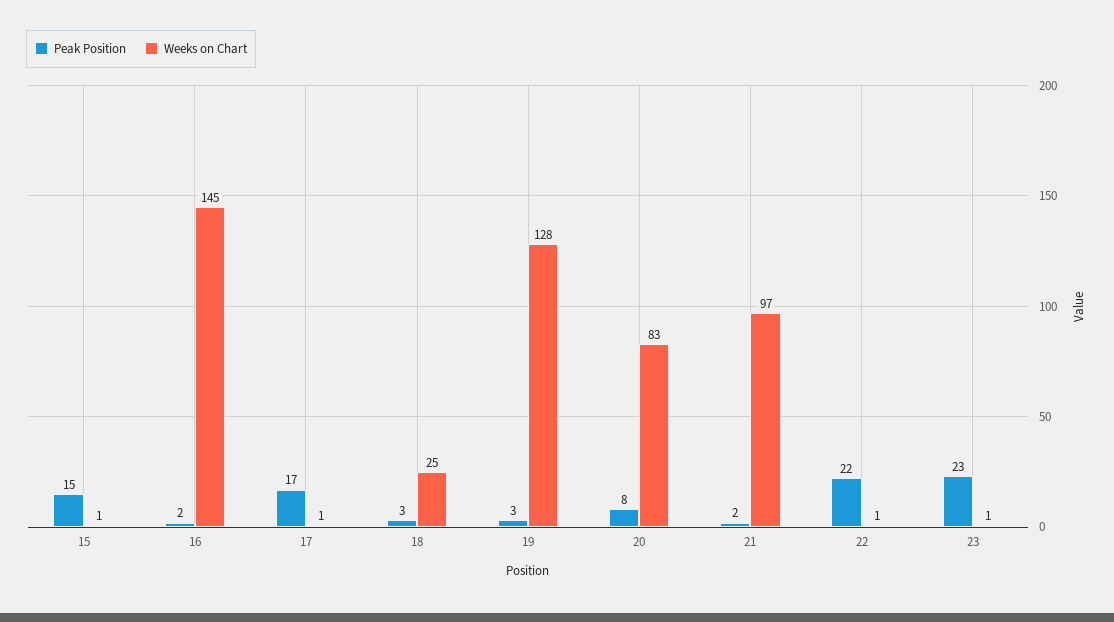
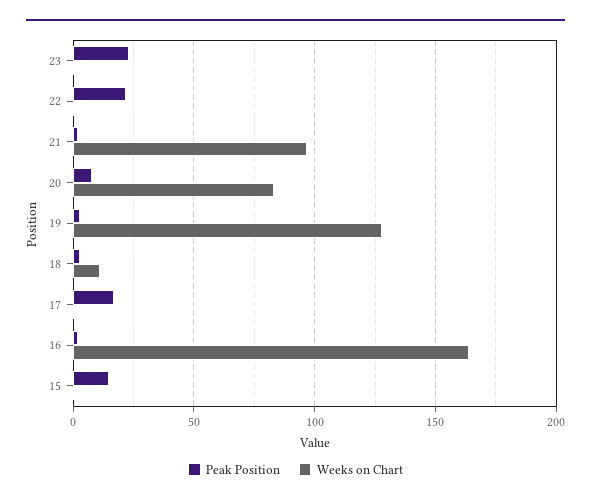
Weeks on Chart, 16: 145 -> 165
Weeks on Chart, 18: 25 -> 10

